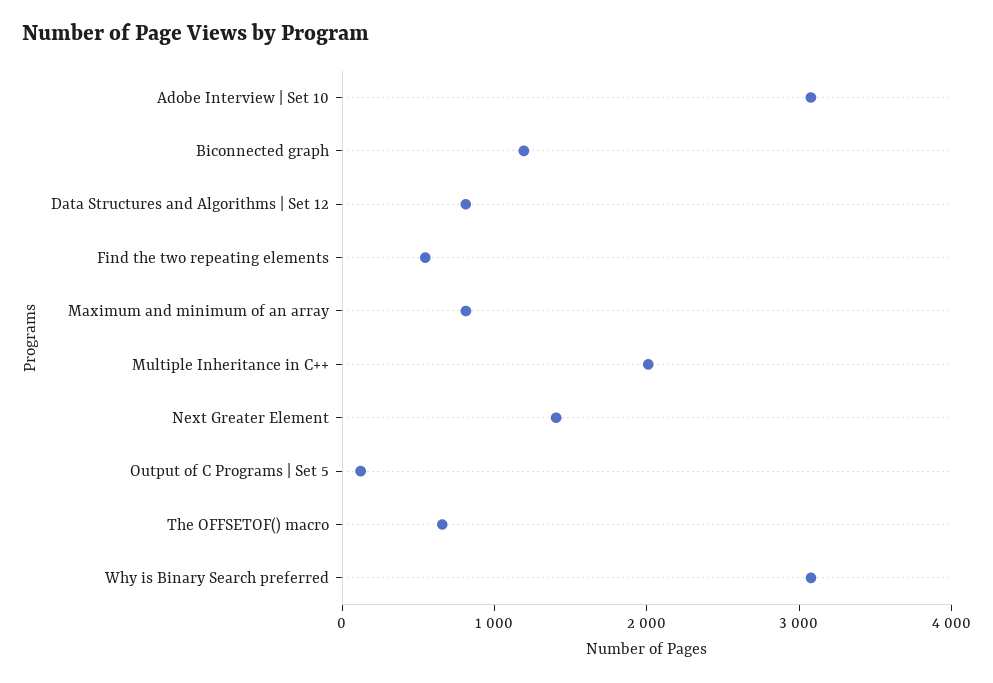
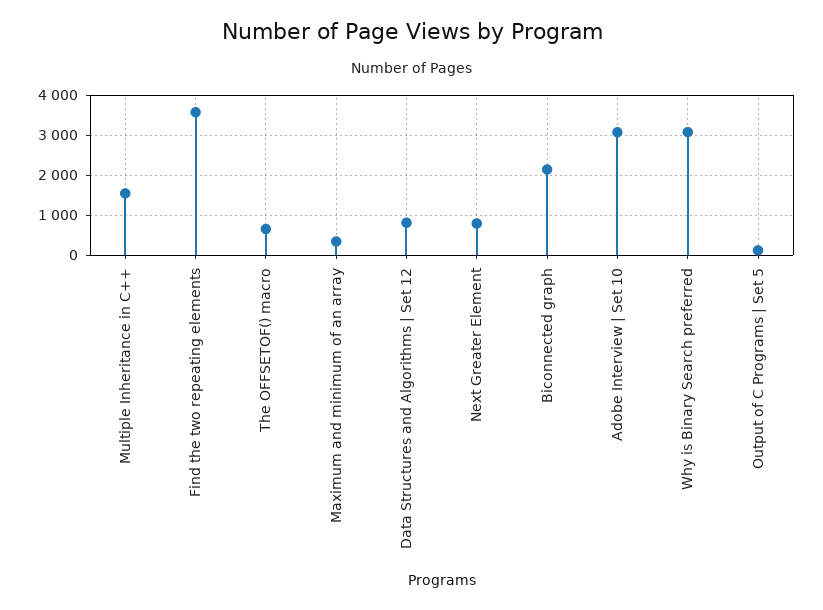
Biconnected graph: 1200 -> 2200
Find the two repeating elements: 600 -> 3600
Maximum and minimum of an array: 800 -> 400
Multiple Inheritance in C++: 2000 -> 1600
Next Greater Element: 1400 -> 800

